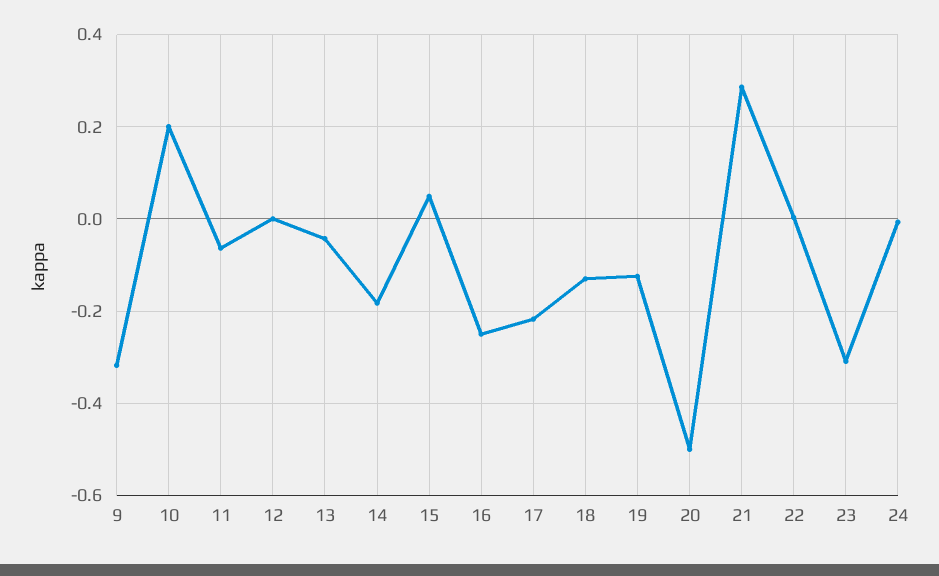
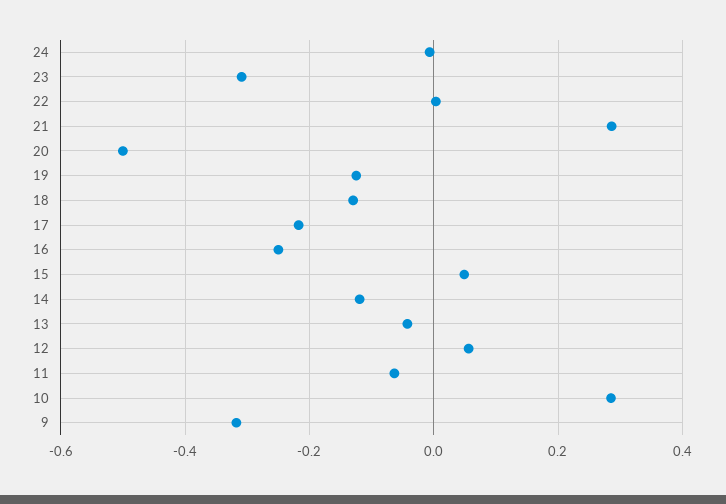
10: 0.2 -> 0.28
12: 0 -> 0.06
14: -0.18 -> -0.12

